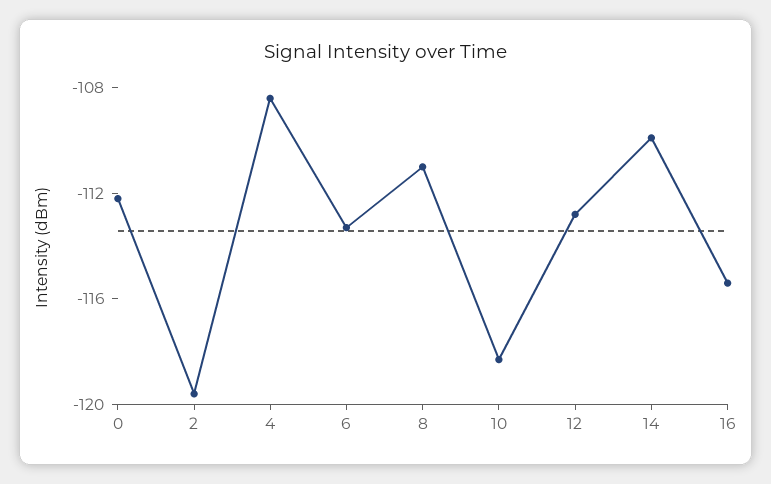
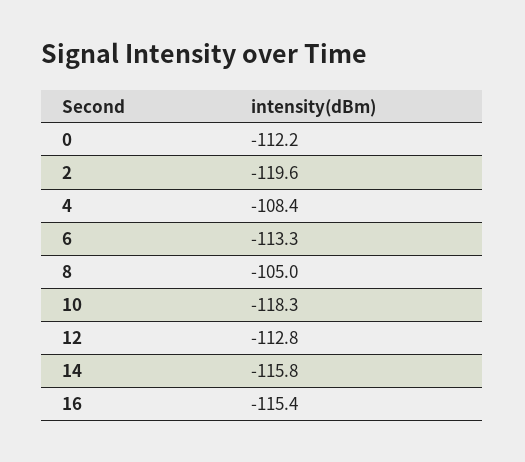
8: -111 -> -105
14: -110 -> -115.8

